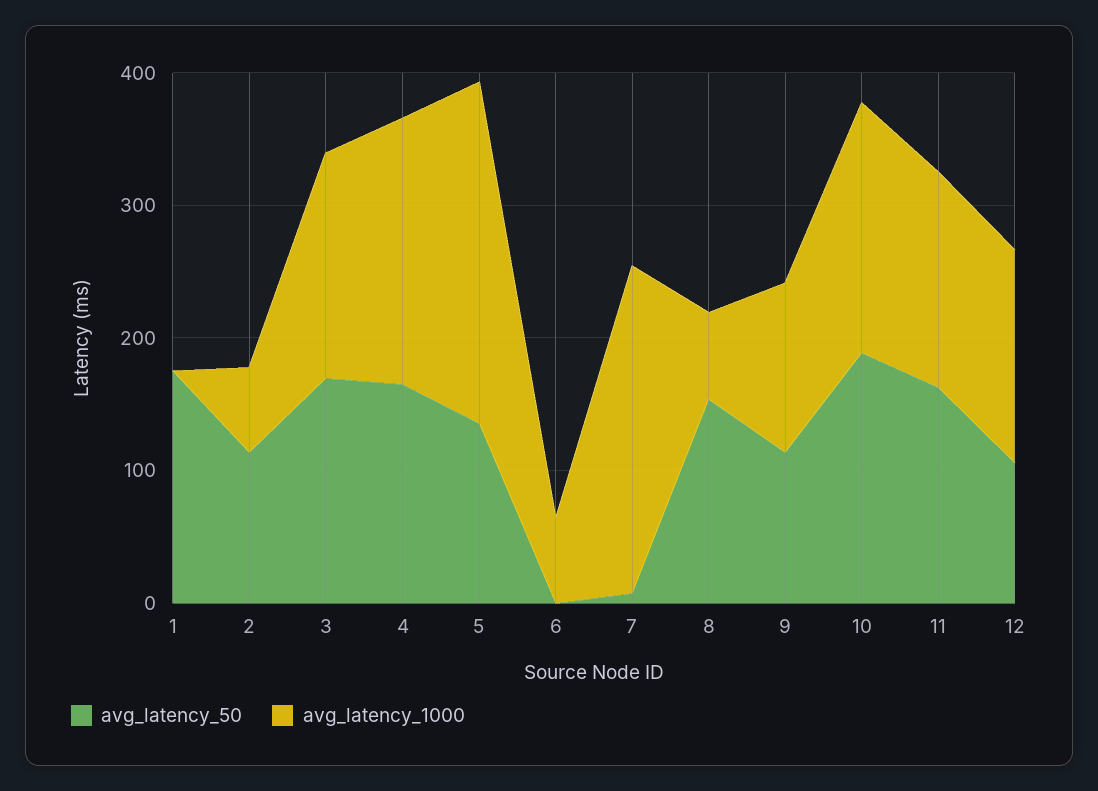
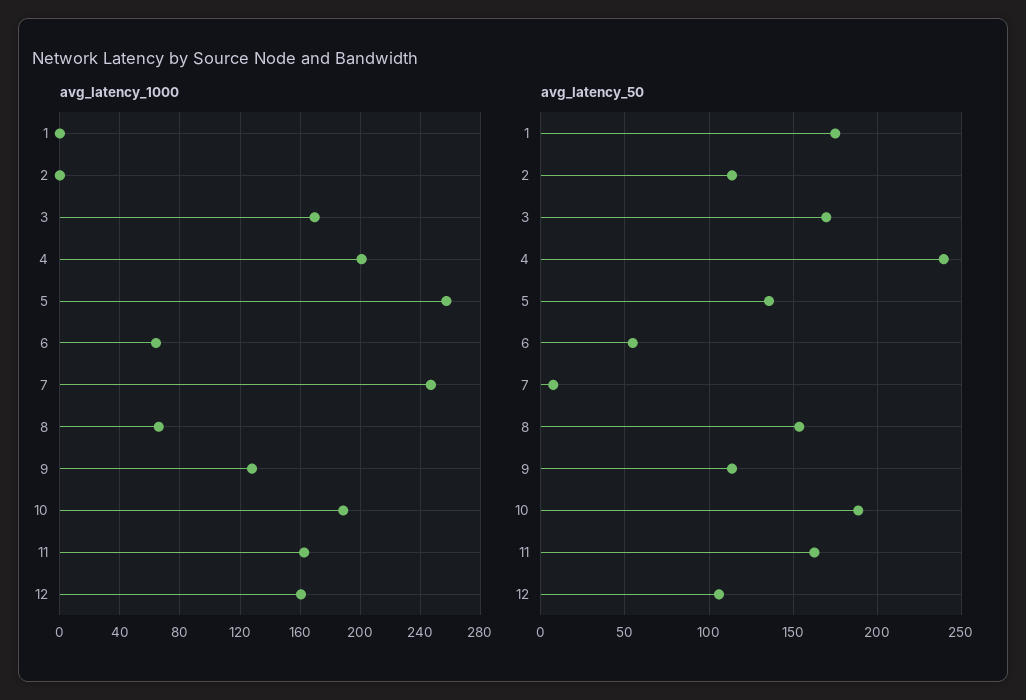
avg_latency_1000, 2: 60 -> 0
avg_latency_50, 4: 160 -> 240
avg_latency_50, 6: 0 -> 55

